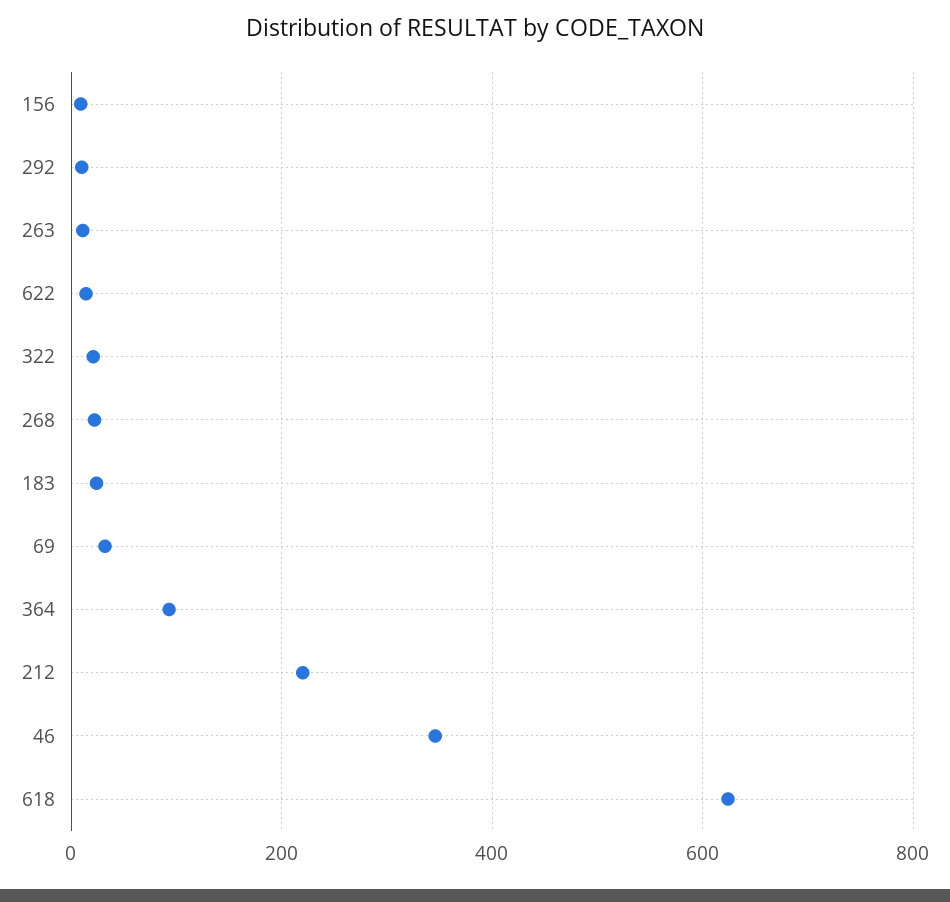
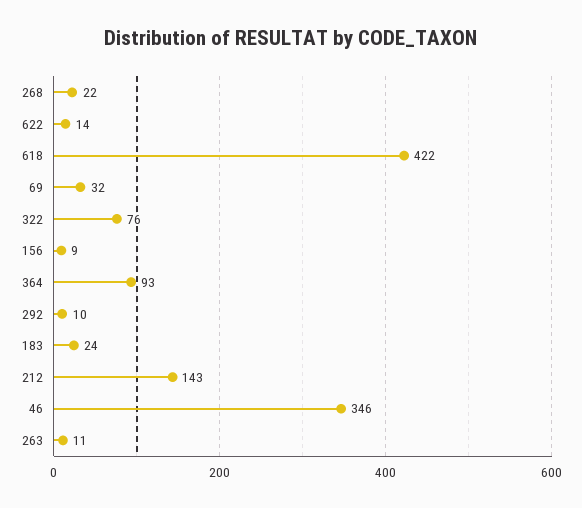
322: 20 -> 76
212: 220 -> 143
618: 620 -> 422

